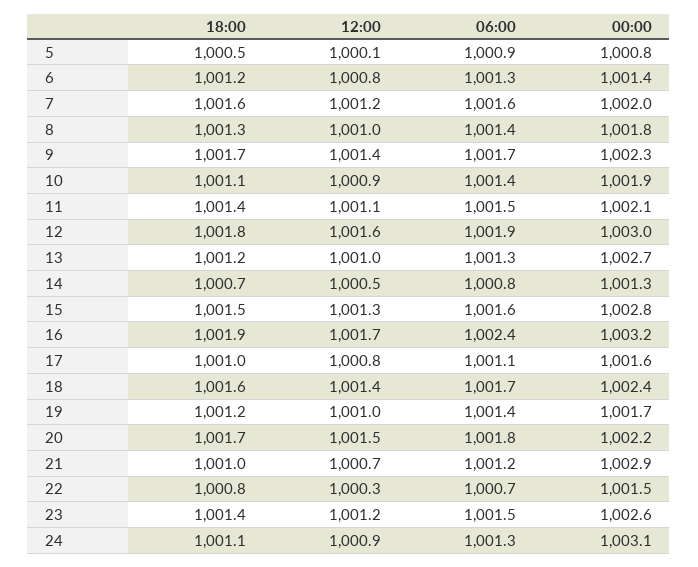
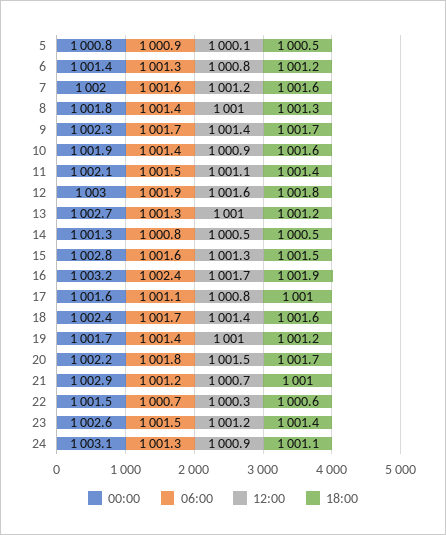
18:00, 10: 1001.1 -> 1001.6
18:00, 14: 1000.7 -> 1000.5
18:00, 22: 1000.8 -> 1000.6

